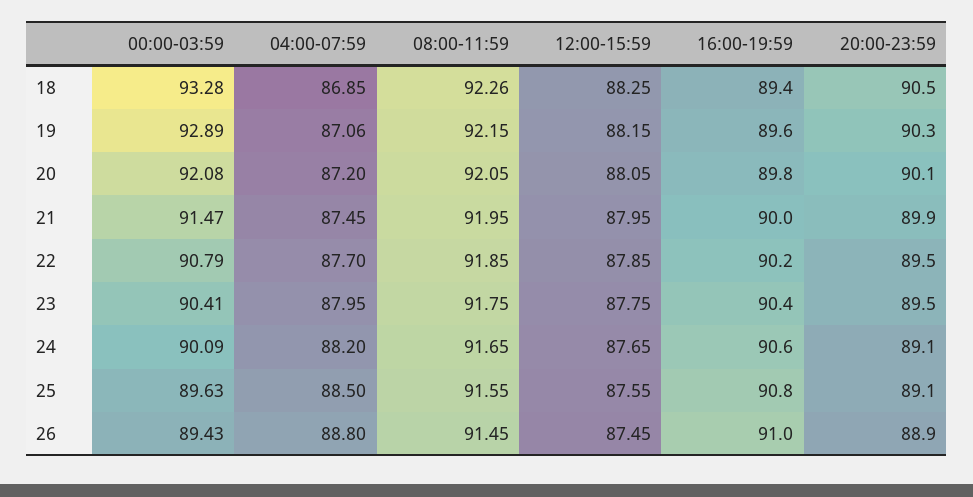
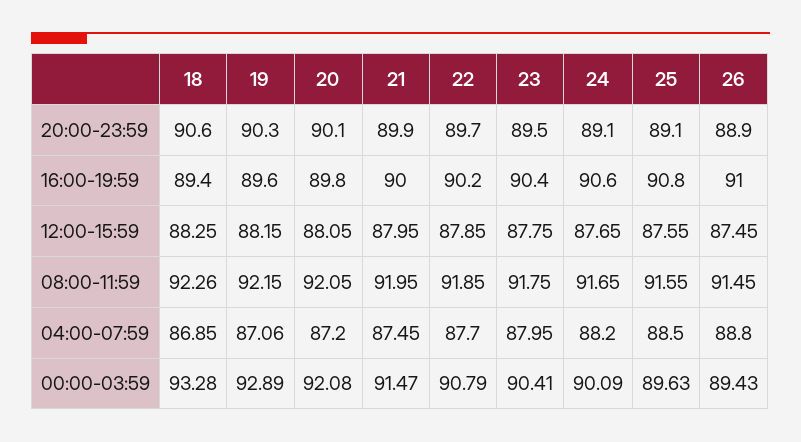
20:00-23:59, 18: 90.5 -> 90.6
20:00-23:59, 22: 89.5 -> 89.7

